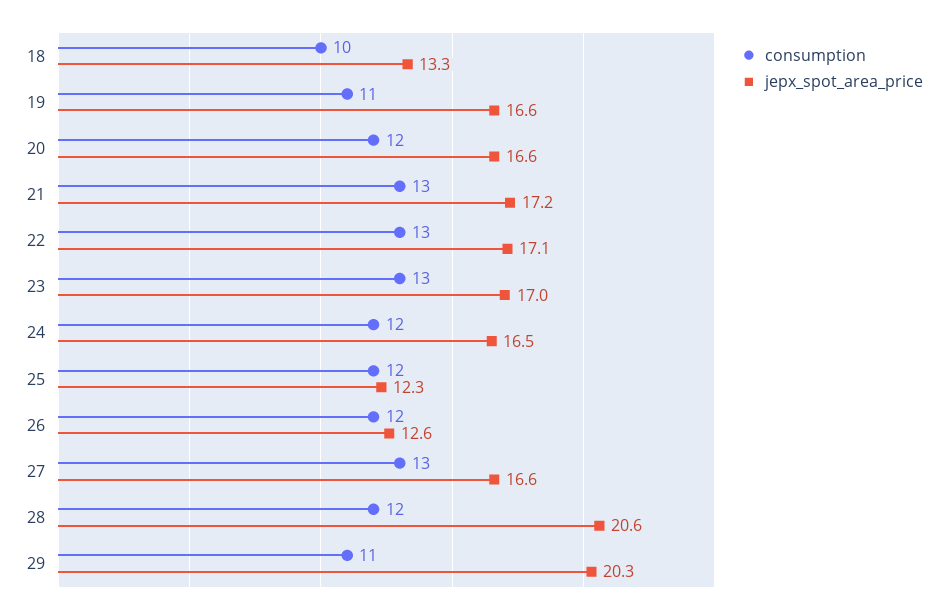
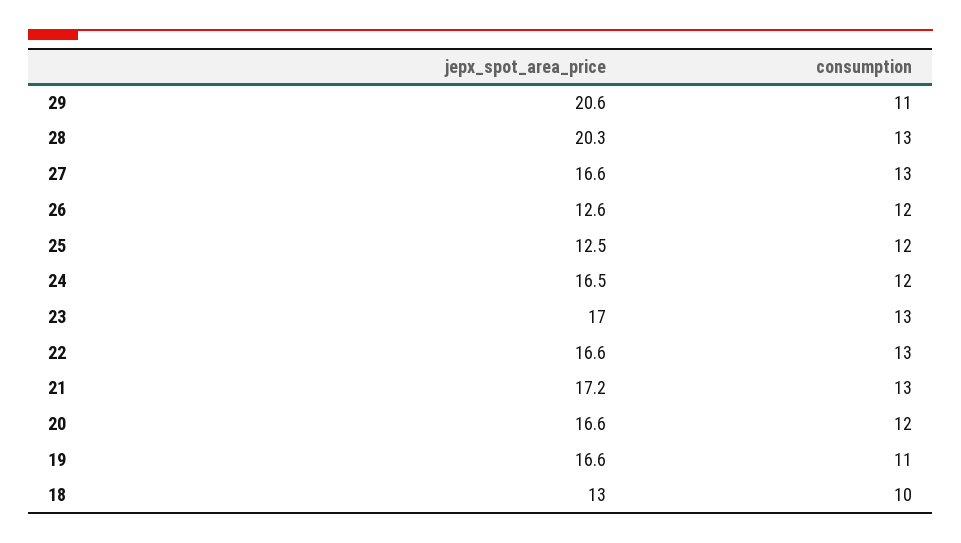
jepx_spot_area_price, 18: 13.3 -> 13
jepx_spot_area_price, 22: 17.1 -> 16.6
jepx_spot_area_price, 25: 12.3 -> 12.5
consumption, 28: 12 -> 13
jepx_spot_area_price, 28: 20.6 -> 20.3
jepx_spot_area_price, 29: 20.3 -> 20.6

